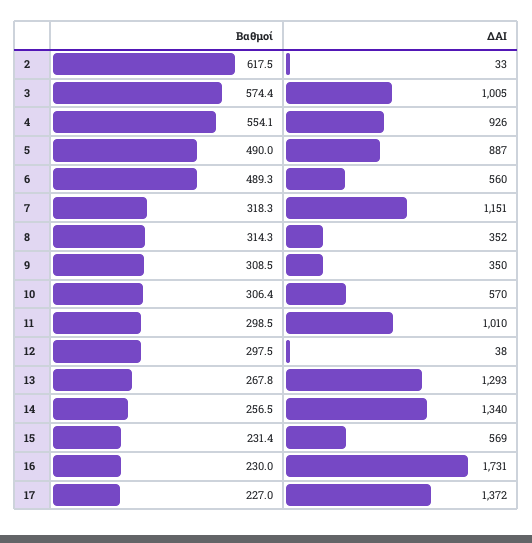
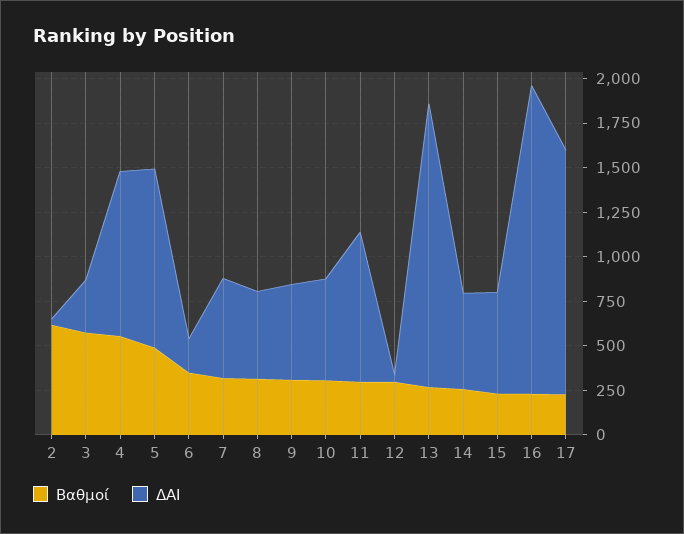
ΔΑΙ, 3: 1005 -> 300
ΔΑΙ, 5: 887 -> 1000
Βαθμοί, 6: 489.3 -> 350
ΔΑΙ, 6: 560 -> 200
ΔΑΙ, 7: 1151 -> 550
ΔΑΙ, 8: 352 -> 500
ΔΑΙ, 9: 350 -> 550
ΔΑΙ, 11: 1010 -> 850
ΔΑΙ, 13: 1293 -> 1600
ΔΑΙ, 14: 1340 -> 550

